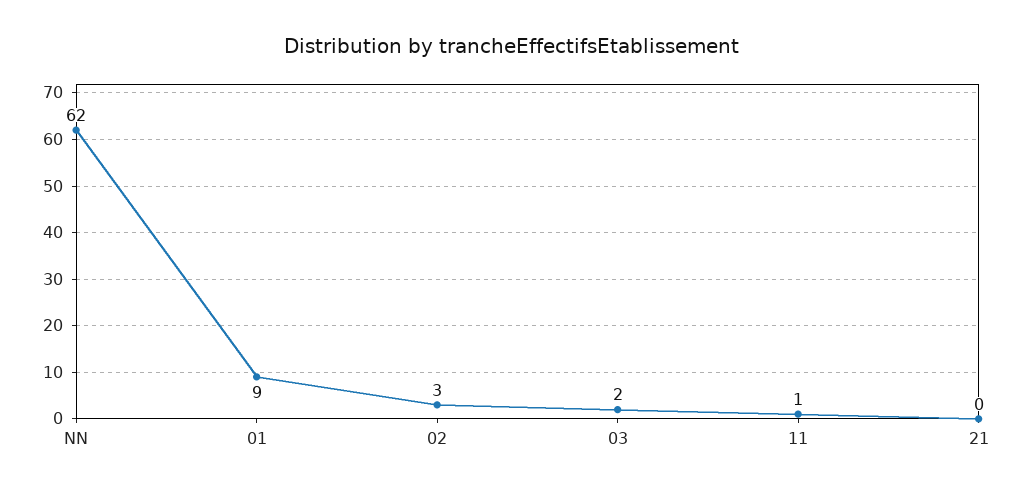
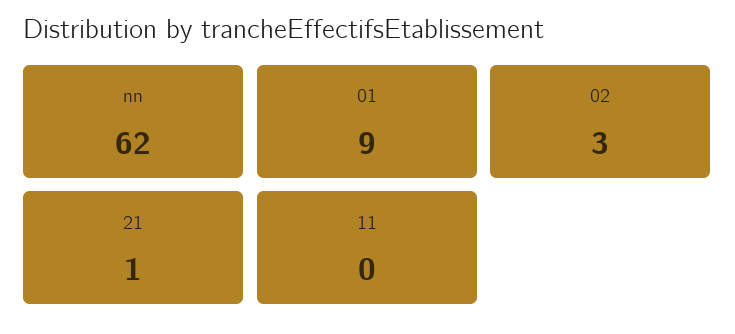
03: 2 -> none
11: 1 -> 0
21: 0 -> 1

